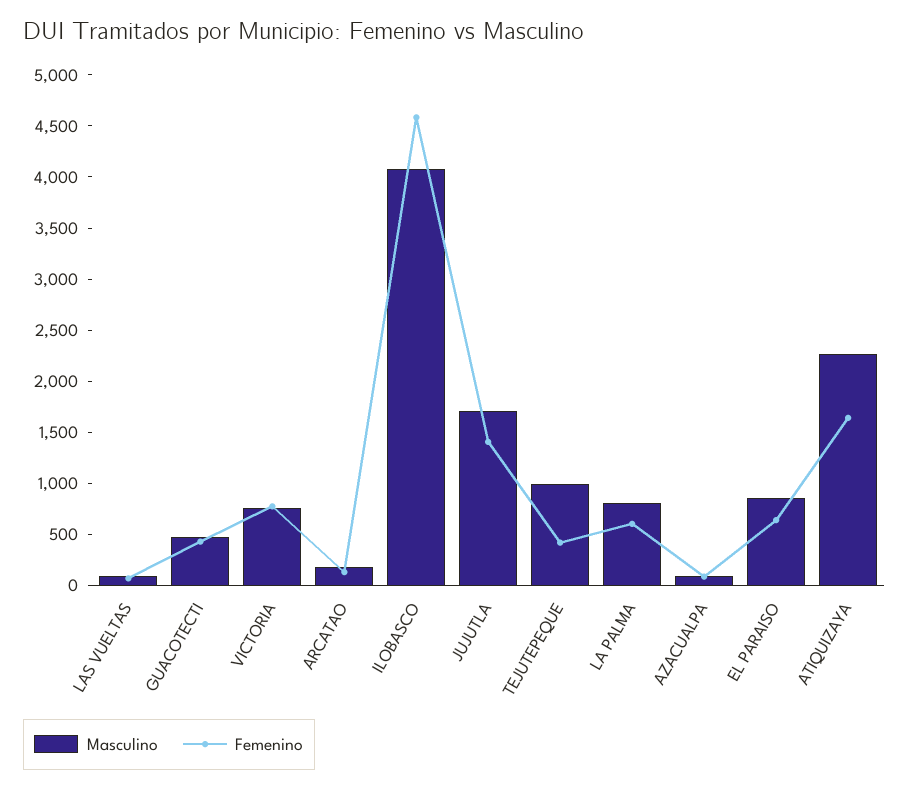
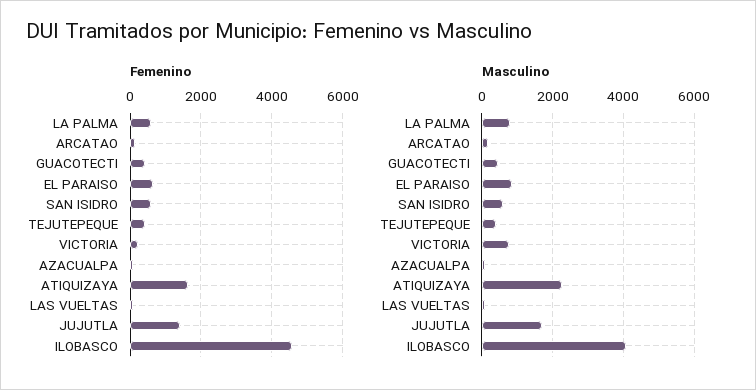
Femenino, VICTORIA: 800 -> 200
Masculino, TEJUTEPEQUE: 1000 -> 400
Femenino, SAN ISIDRO: none -> 600
Masculino, SAN ISIDRO: none -> 600

